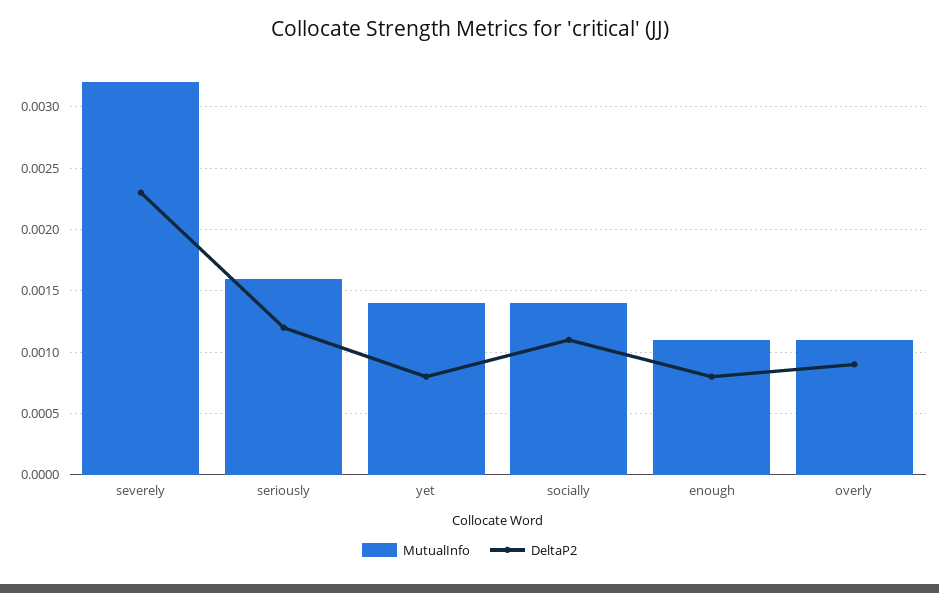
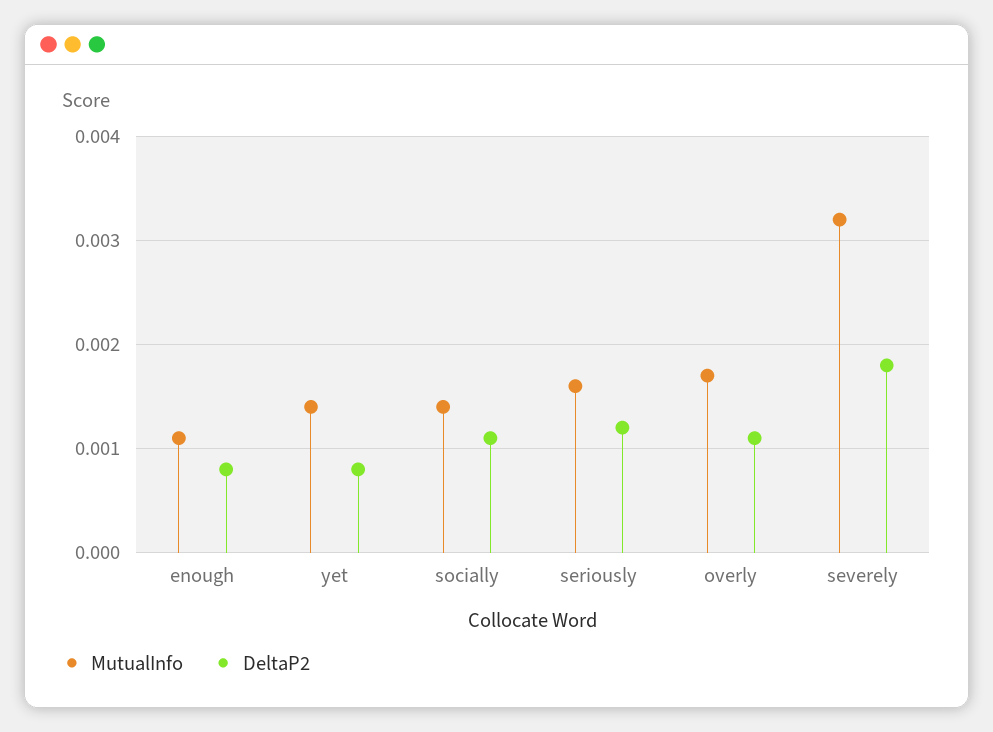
DeltaP2, severely: 0.0023 -> 0.0018
MutualInfo, overly: 0.0011 -> 0.0017
DeltaP2, overly: 0.0009 -> 0.0011

